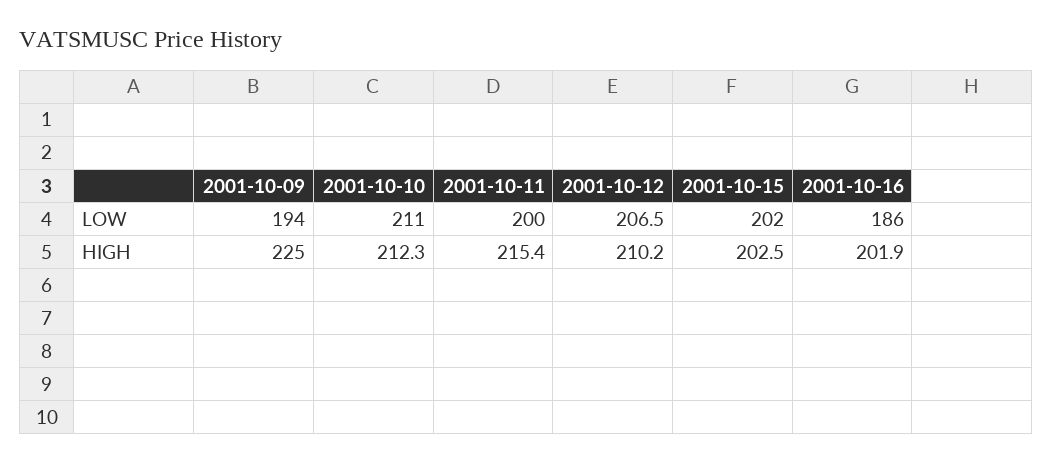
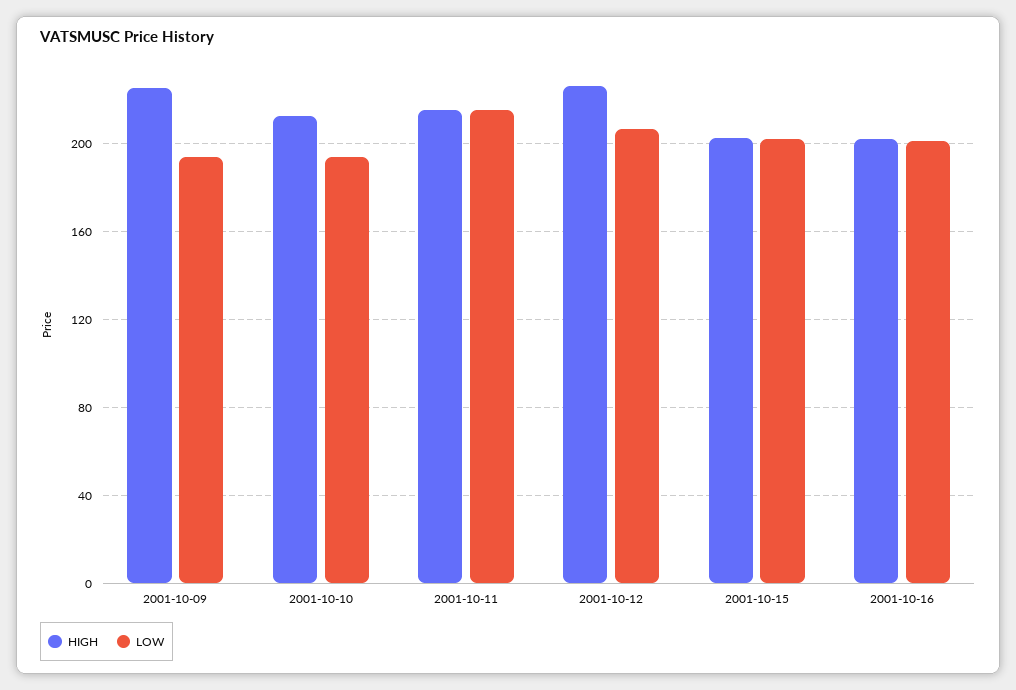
LOW, 2001-10-10: 211 -> 195
LOW, 2001-10-11: 200 -> 215
LOW, 2001-10-16: 186 -> 200
HIGH, 2001-10-12: 210.2 -> 225

